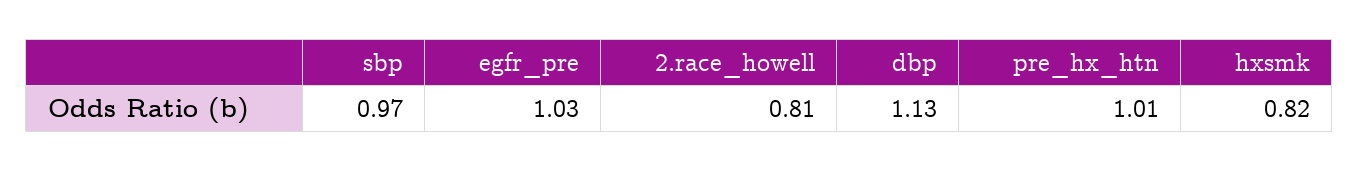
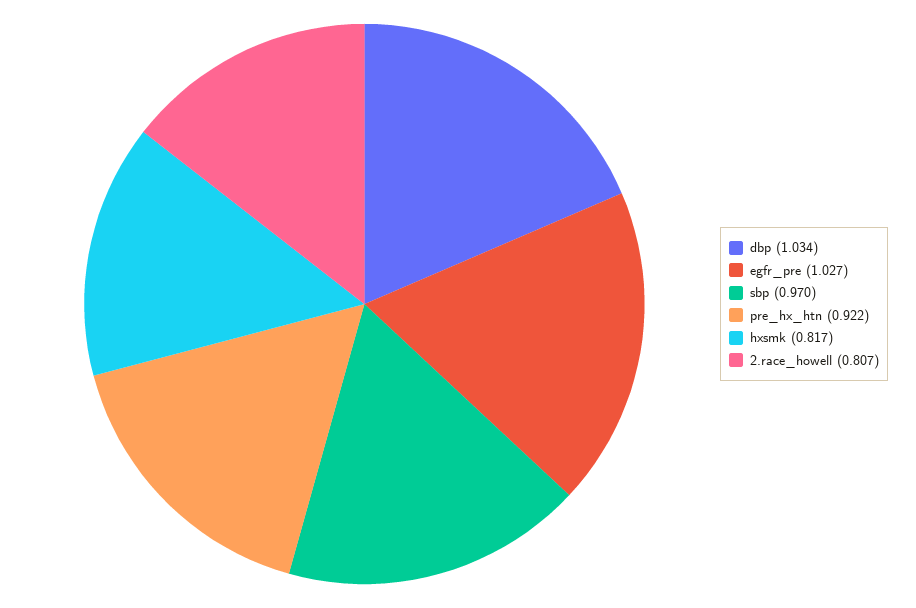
dbp: 1.13 -> 1.034
pre_hx_htn: 1.01 -> 0.922

